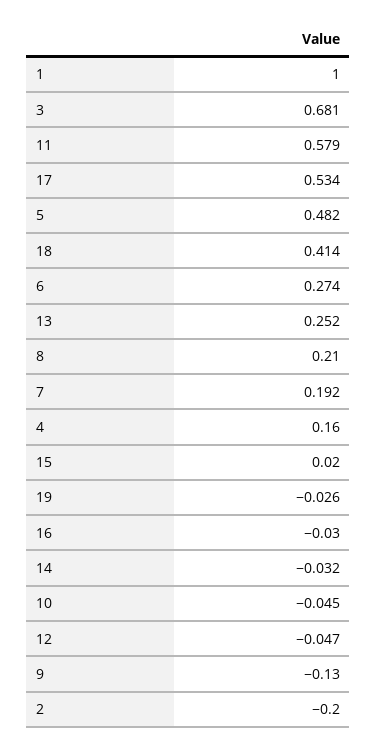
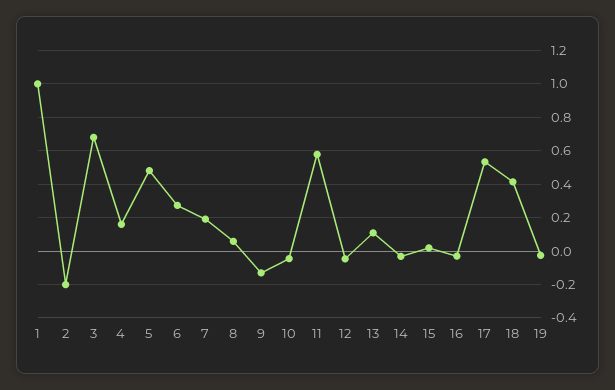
13: 0.252 -> 0.1
8: 0.21 -> 0.05

